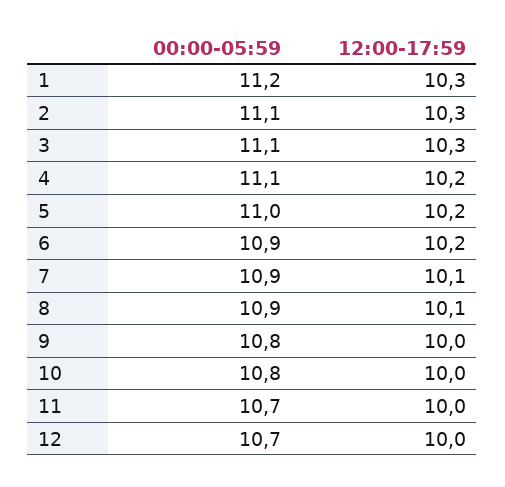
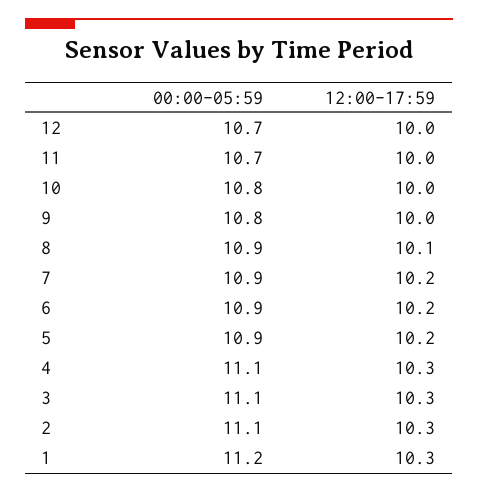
12:00-17:59, 4: 10.2 -> 10.3
00:00-05:59, 5: 11 -> 10.9
12:00-17:59, 7: 10.1 -> 10.2

